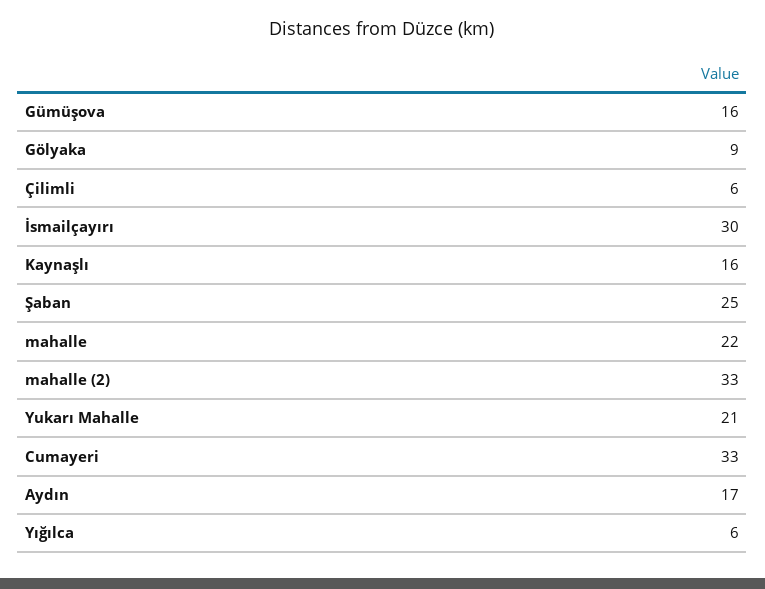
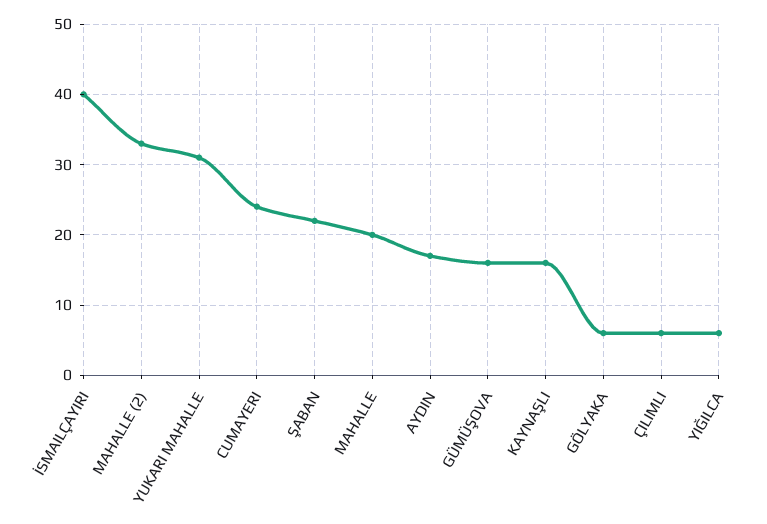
Gölyaka: 9 -> 6
İsmailçayırı: 30 -> 40
Şaban: 25 -> 22
mahalle: 22 -> 20
Yukarı Mahalle: 21 -> 31
Cumayeri: 33 -> 24

